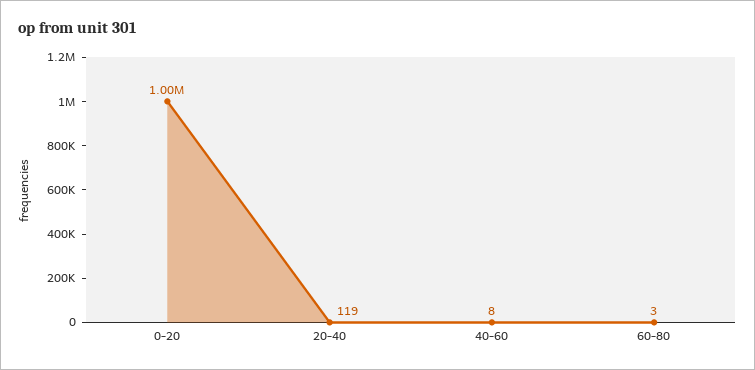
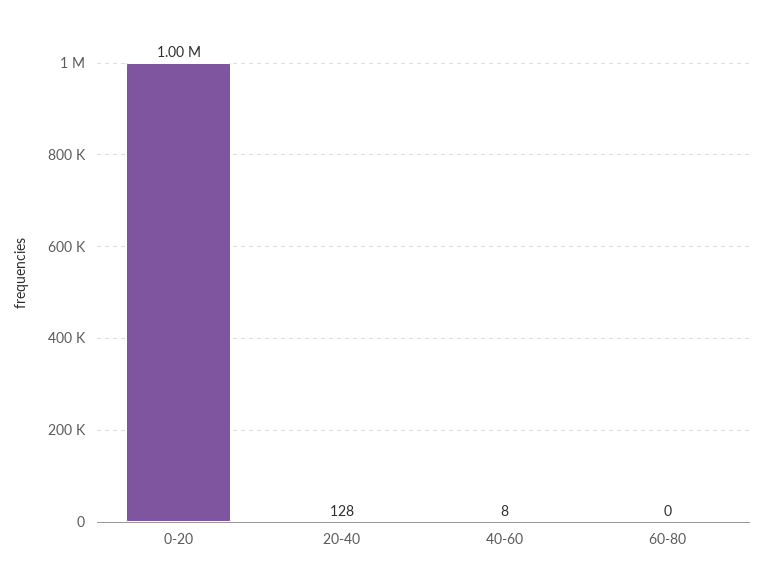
20-40: 119 -> 128
60-80: 3 -> 0

